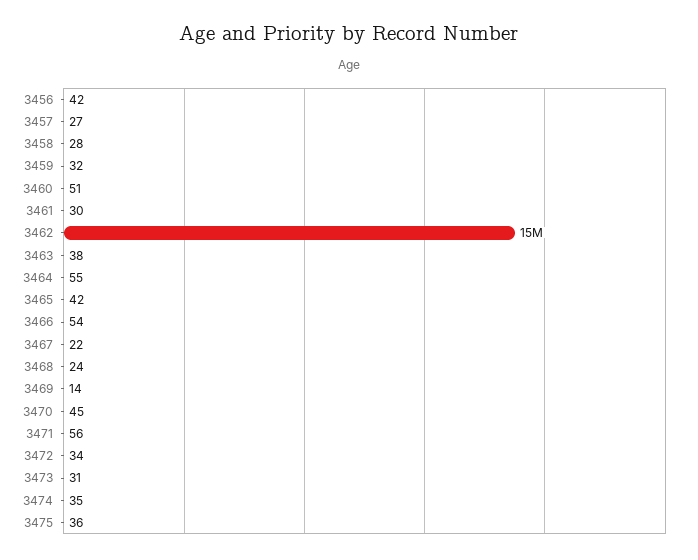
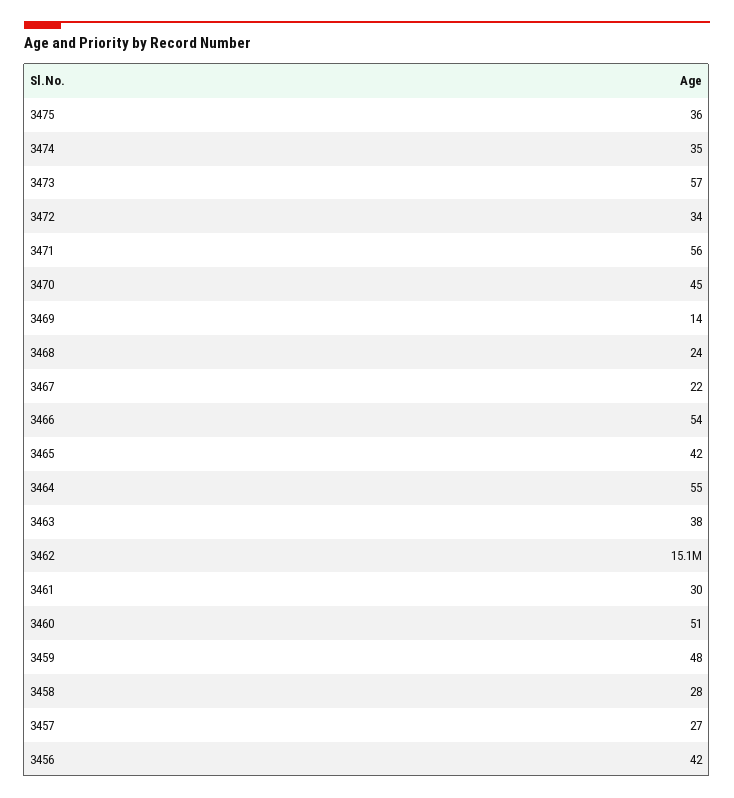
3459: 32 -> 48
3473: 31 -> 57

